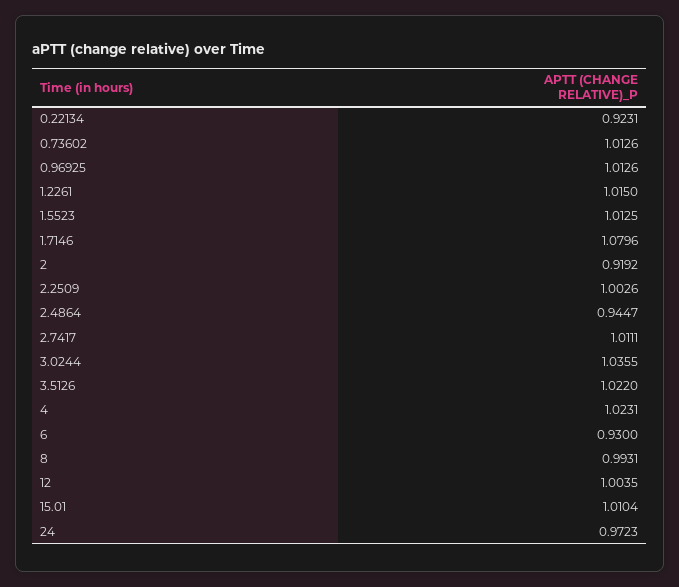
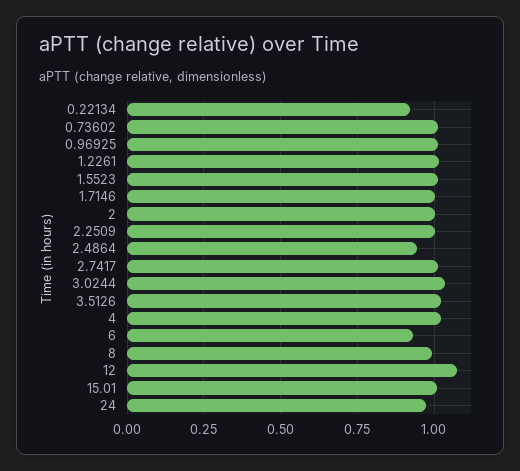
1.7146: 1.0796 -> 1
2: 0.9192 -> 1
12: 1.0035 -> 1.075

